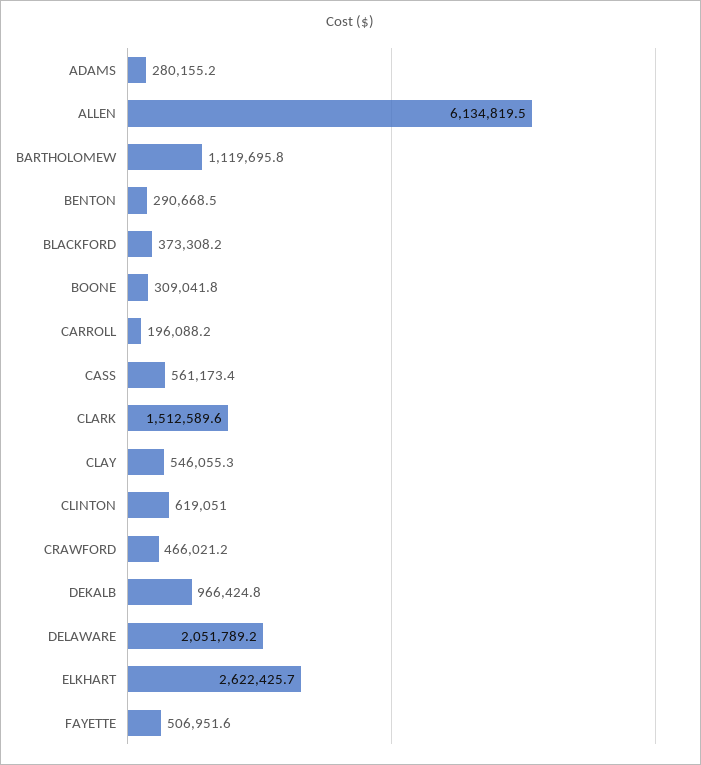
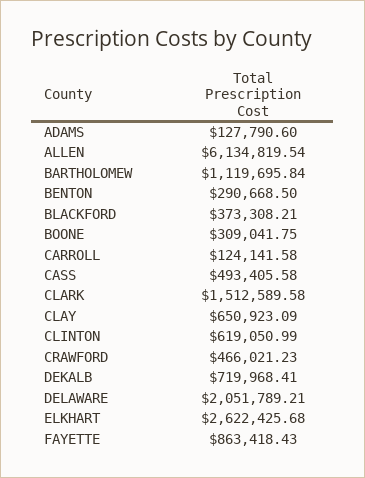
ADAMS: 280155.2 -> 127790.6
CARROLL: 196088.2 -> 124141.58
CASS: 561173.4 -> 493405.58
CLAY: 546055.3 -> 650923.09
DEKALB: 966424.8 -> 719968.41
FAYETTE: 506951.6 -> 863418.43

